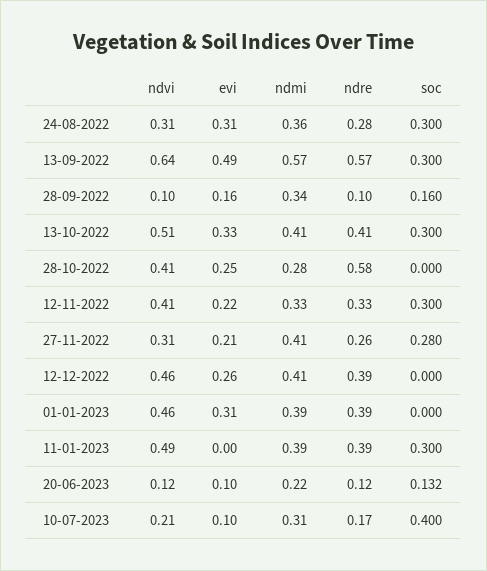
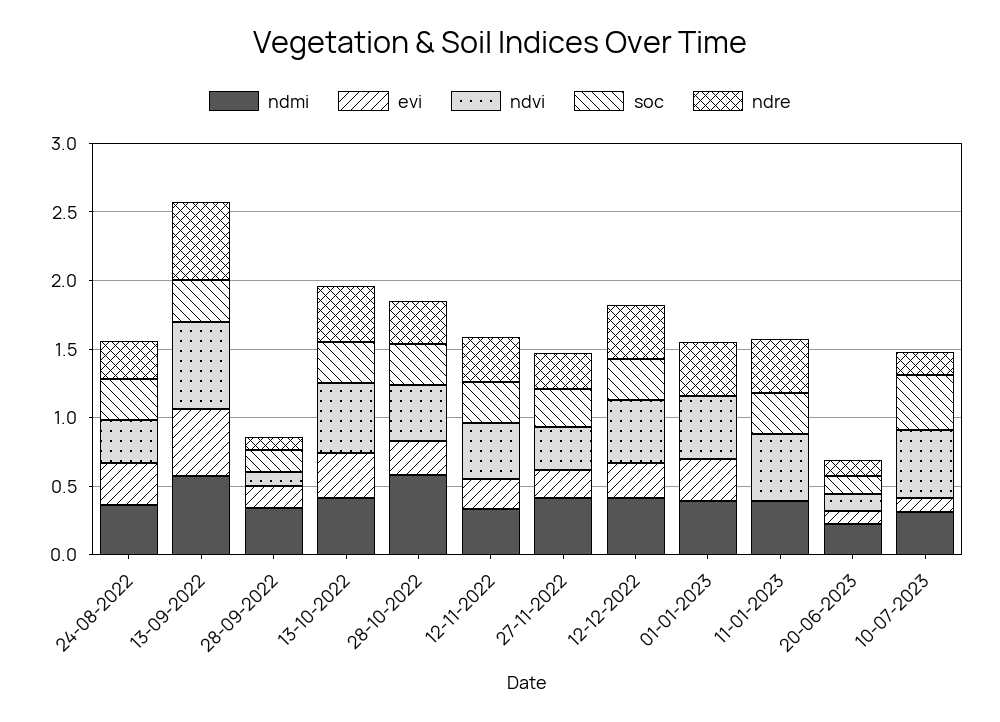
ndmi, 28-10-2022: 0.28 -> 0.6
ndre, 28-10-2022: 0.58 -> 0.3
soc, 28-10-2022: 0 -> 0.3
soc, 12-12-2022: 0 -> 0.3
ndvi, 10-07-2023: 0.21 -> 0.5

